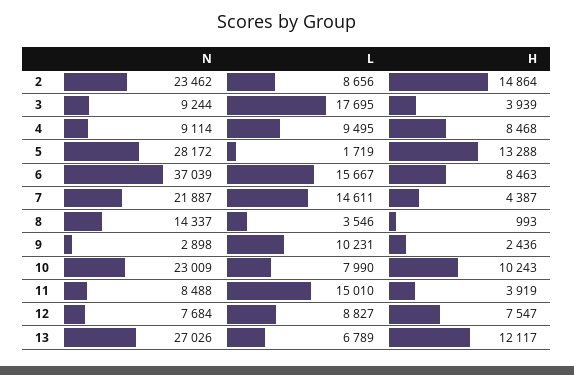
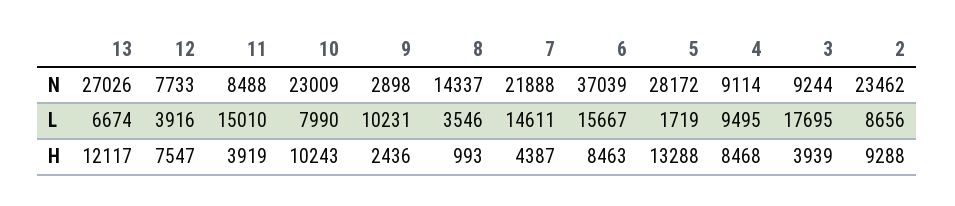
H, 2: 14864 -> 9288
N, 7: 21887 -> 21888
N, 12: 7684 -> 7733
L, 12: 8827 -> 3916
L, 13: 6789 -> 6674

